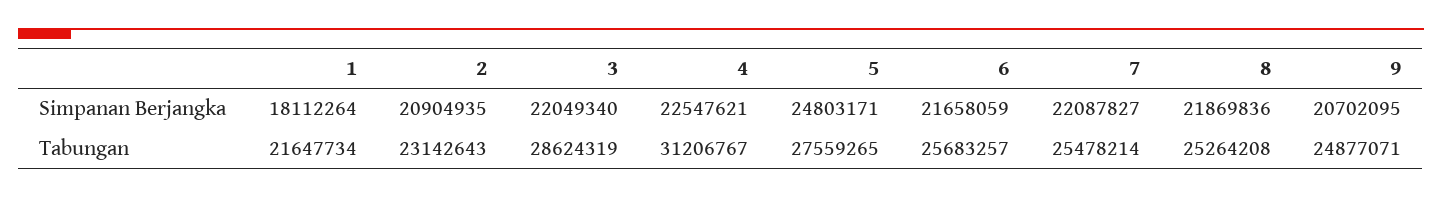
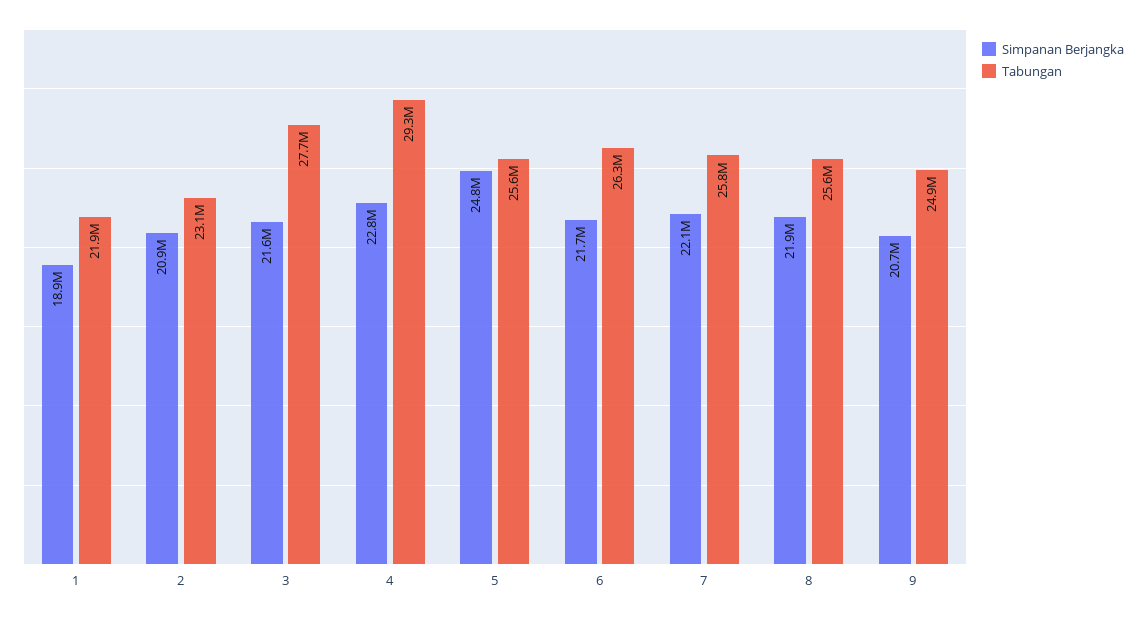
Simpanan Berjangka, 1: 18112264 -> 18900000
Simpanan Berjangka, 3: 22049340 -> 21600000
Simpanan Berjangka, 4: 22547621 -> 22800000
Tabungan, 1: 21647734 -> 21900000
Tabungan, 3: 28624319 -> 27700000
Tabungan, 4: 31206767 -> 29300000
Tabungan, 5: 27559265 -> 25600000
Tabungan, 6: 25683257 -> 26300000
Tabungan, 7: 25478214 -> 25800000
Tabungan, 8: 25264208 -> 25600000

